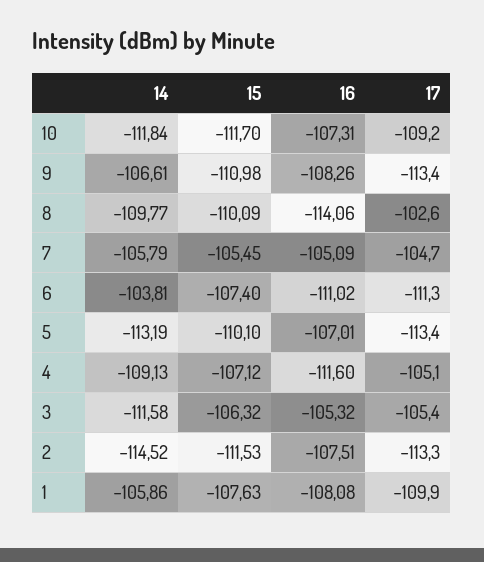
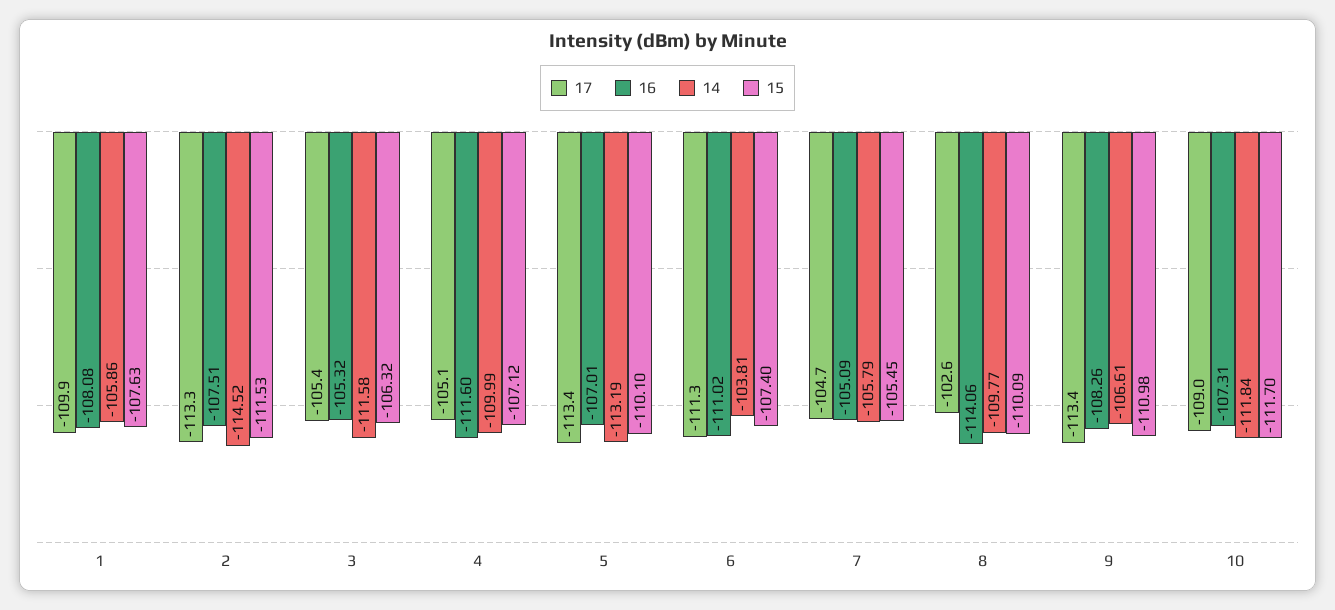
17, 10: -109.2 -> -109
14, 4: -109.13 -> -109.99

